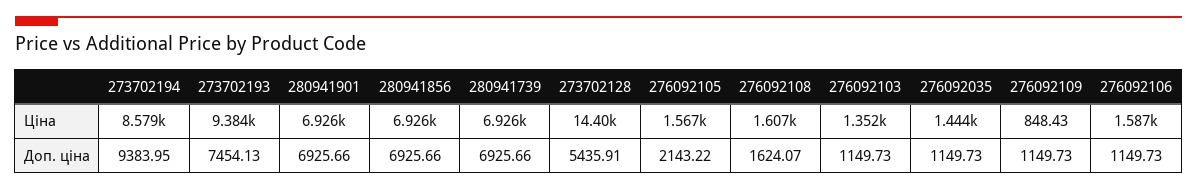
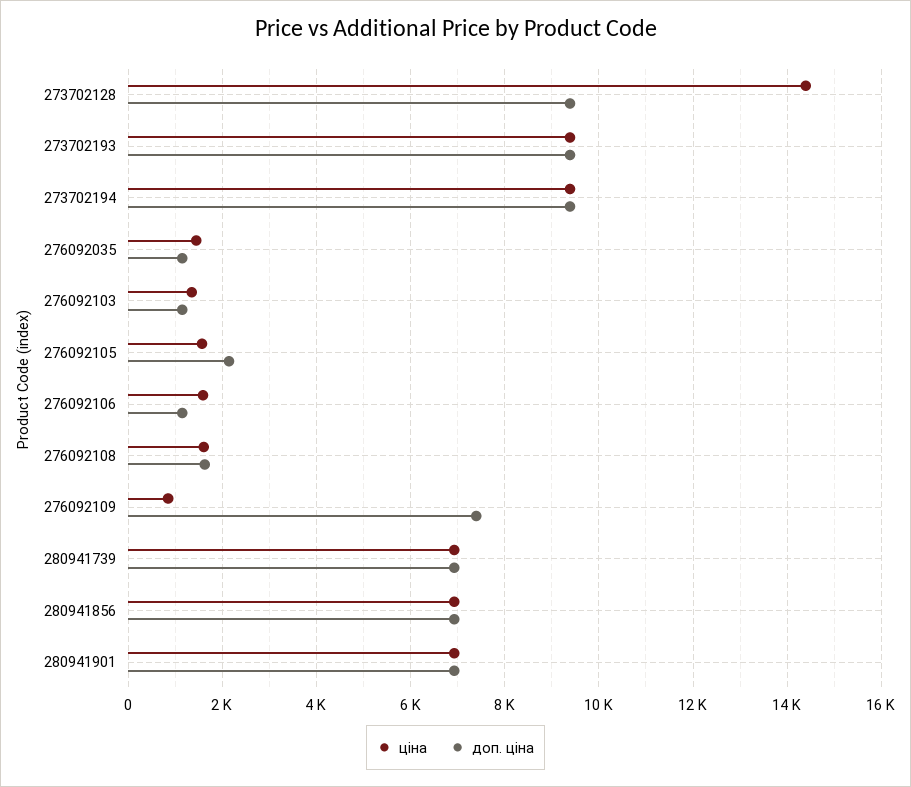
Ціна, 273702194: 8579 -> 9400
Доп. ціна, 273702193: 7454.13 -> 9400
Доп. ціна, 273702128: 5435.91 -> 9400
Доп. ціна, 276092109: 1149.73 -> 7400

